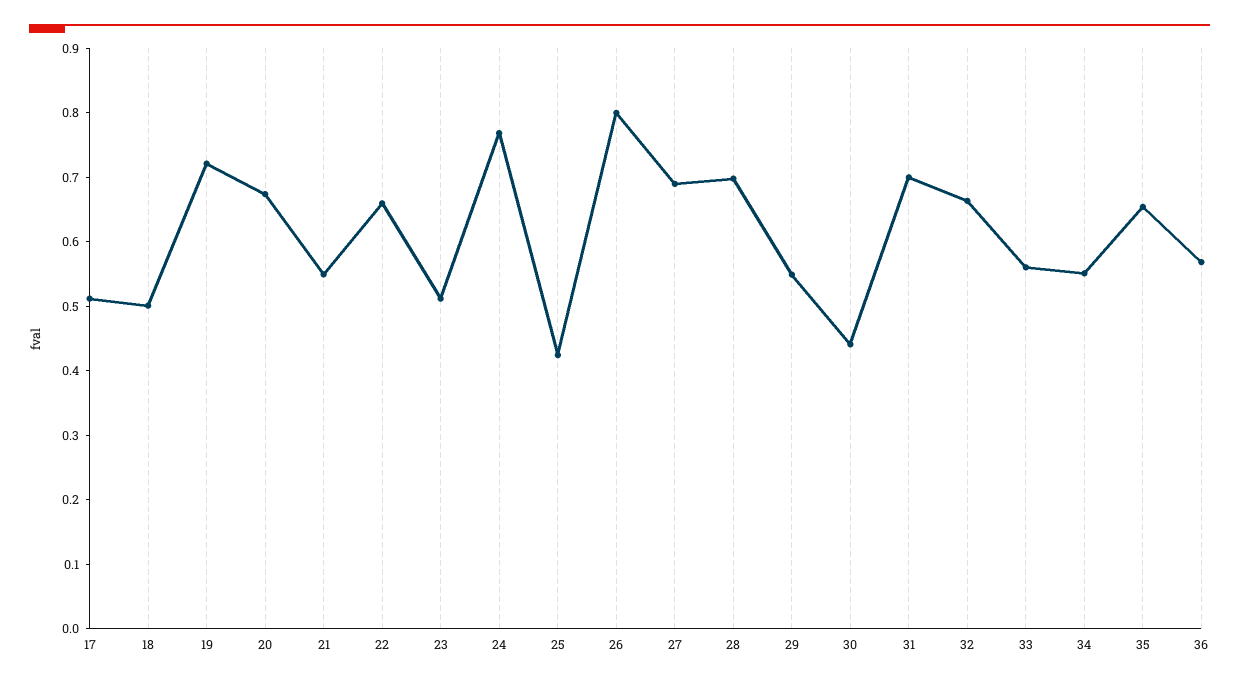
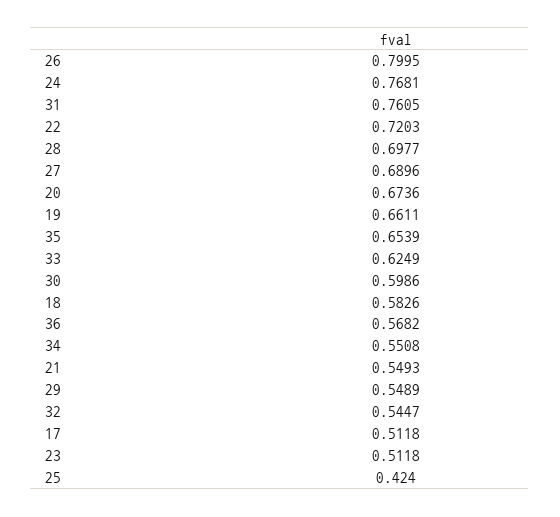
18: 0.5 -> 0.5826
19: 0.72 -> 0.6611
22: 0.66 -> 0.7203
30: 0.44 -> 0.5986
31: 0.7 -> 0.7605
32: 0.66 -> 0.5447
33: 0.56 -> 0.6249

